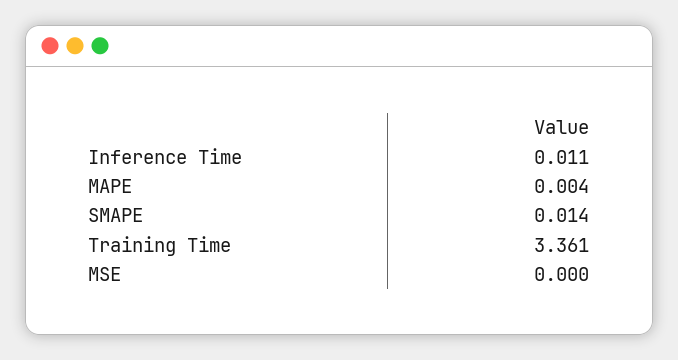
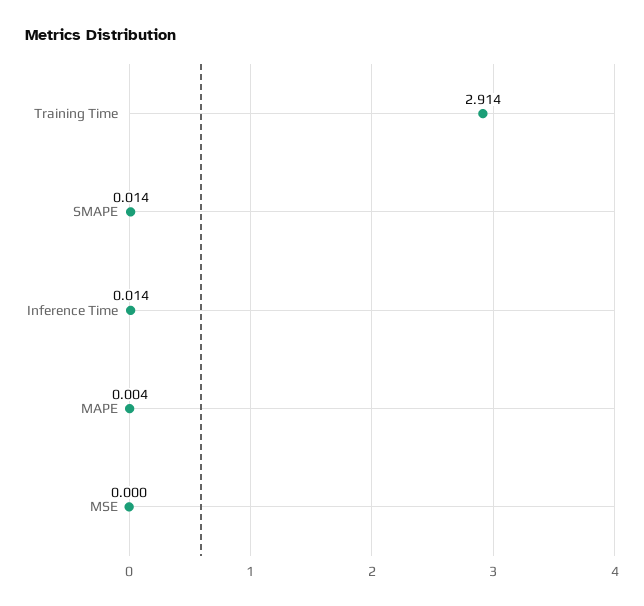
Inference Time: 0.011 -> 0.014
Training Time: 3.361 -> 2.914

